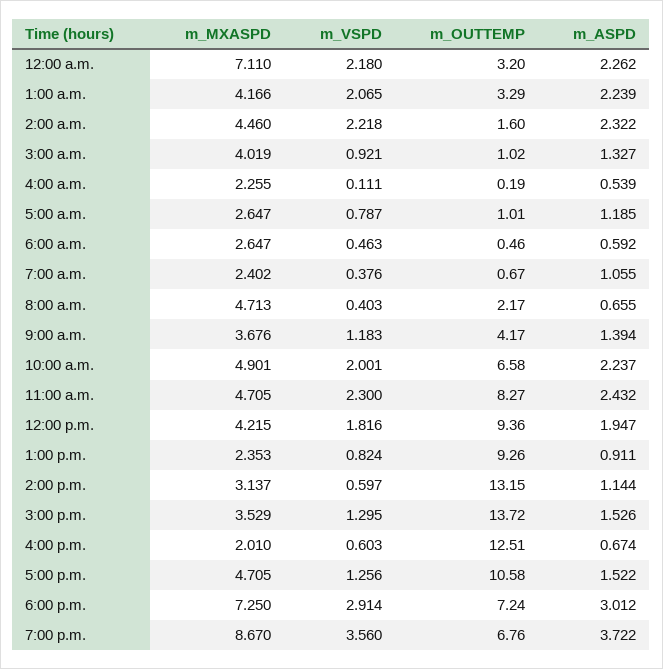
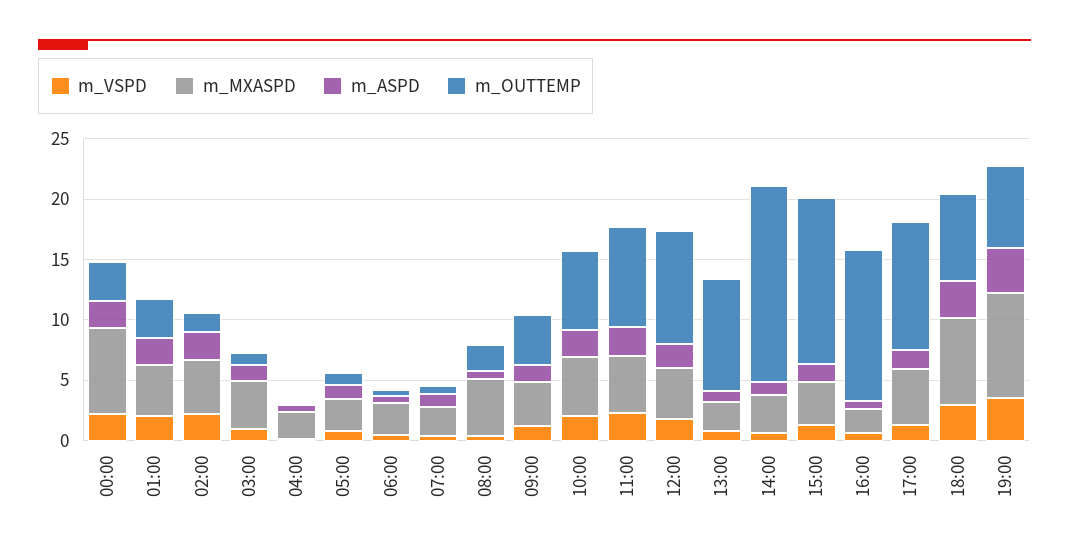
m_OUTTEMP, 2:00 p.m.: 13.15 -> 16

